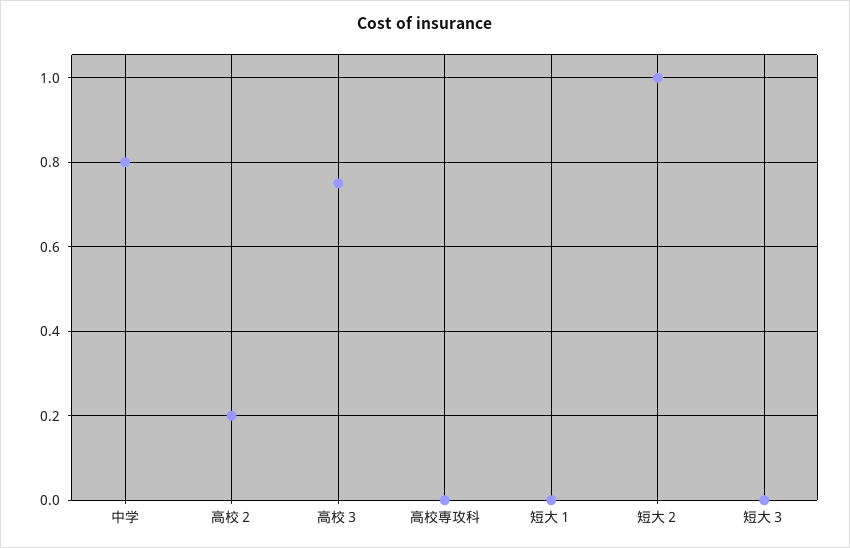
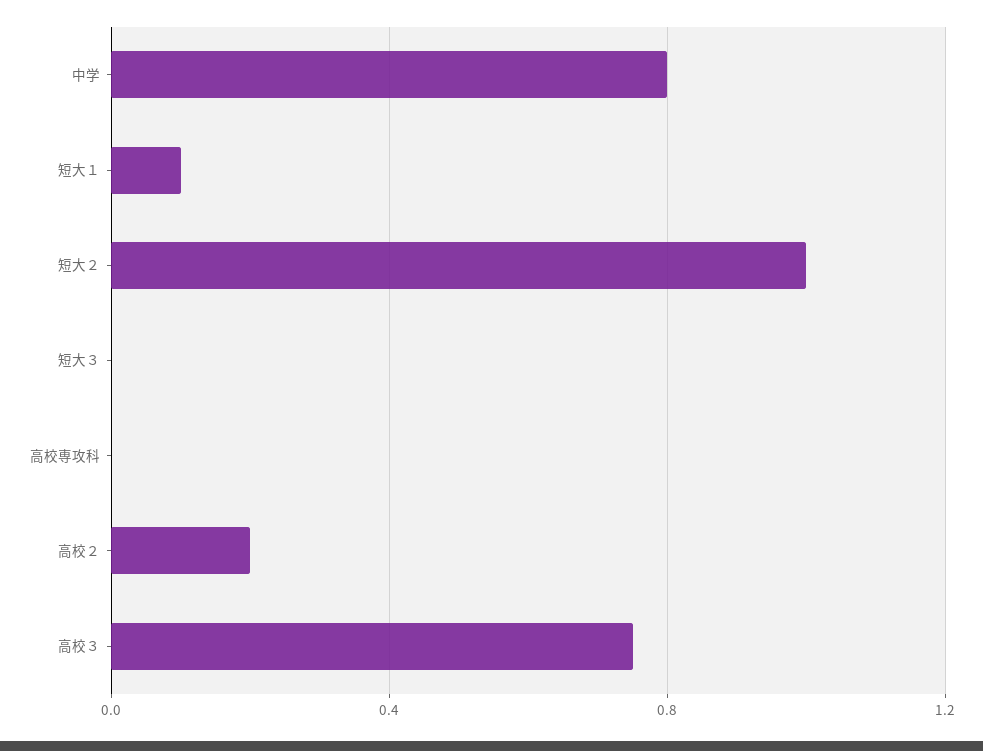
短大１: 0 -> 0.1

